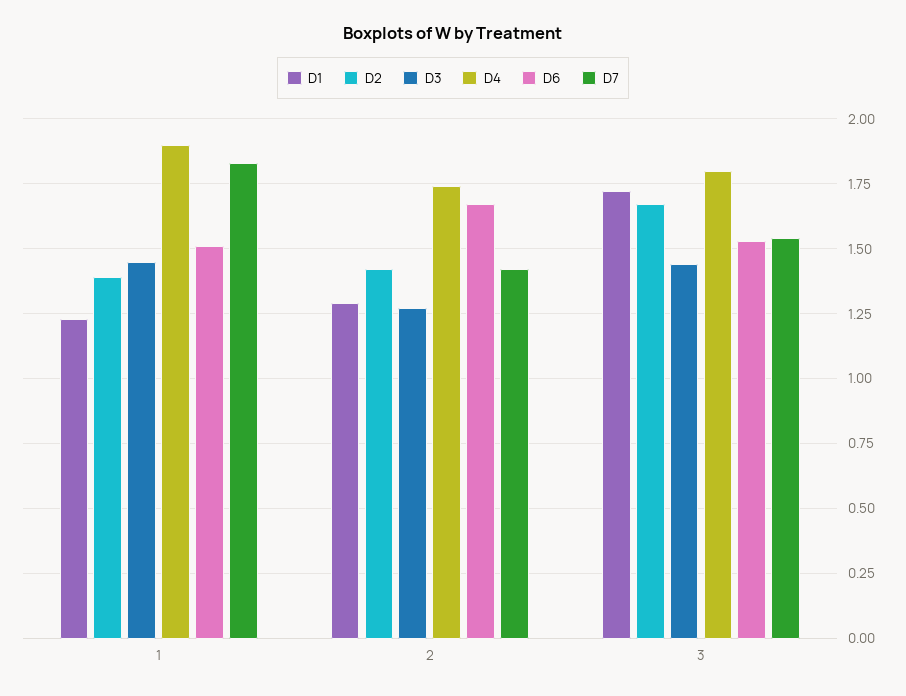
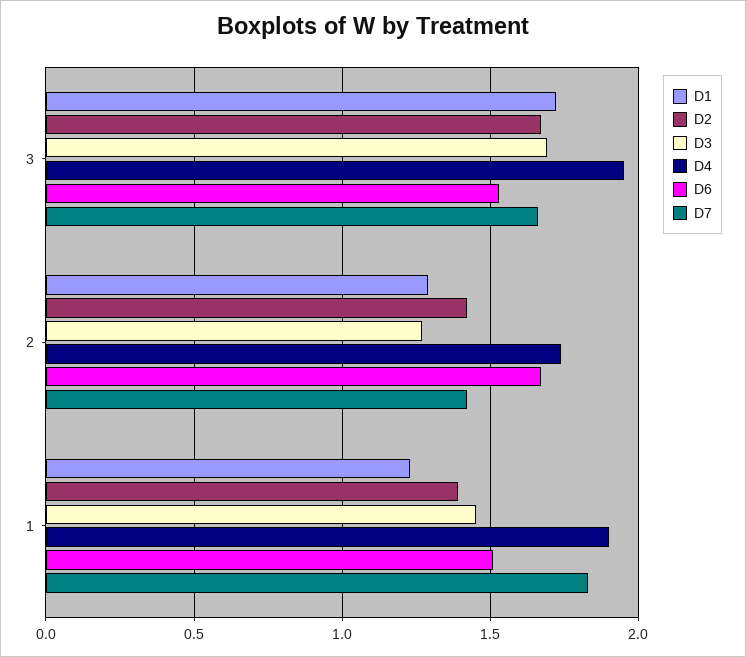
D3, 3: 1.45 -> 1.7
D4, 3: 1.8 -> 1.95
D7, 3: 1.55 -> 1.65

